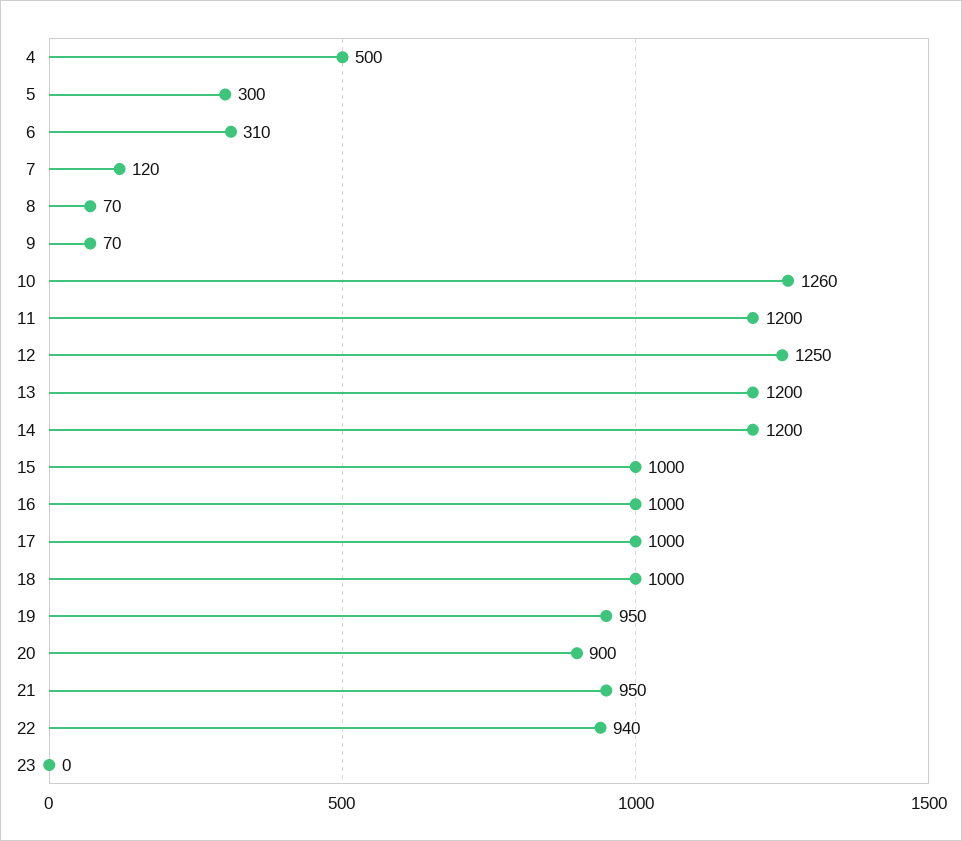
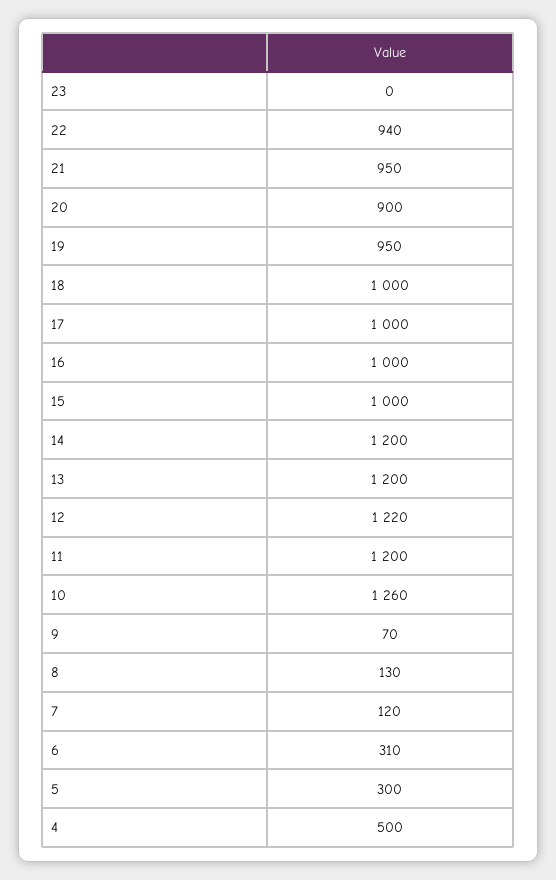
8: 70 -> 130
12: 1250 -> 1220

